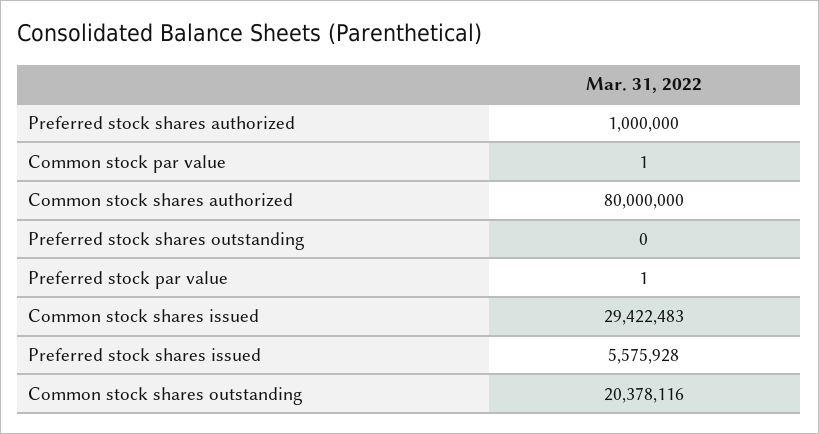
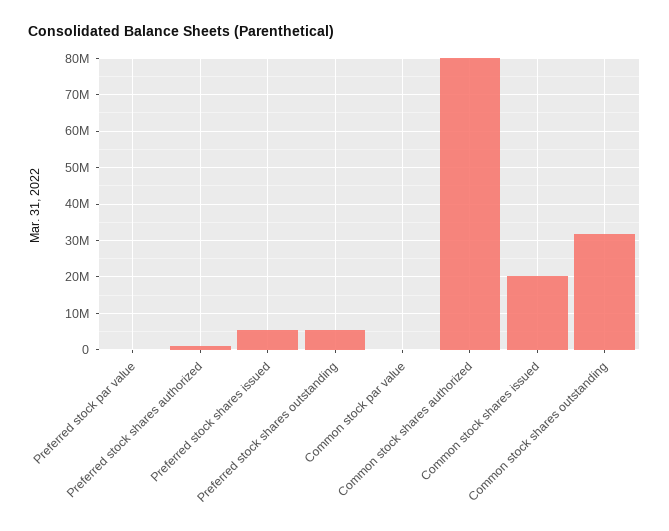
Preferred stock shares outstanding: 0 -> 6000000
Common stock shares issued: 29422483 -> 20000000
Common stock shares outstanding: 20378116 -> 32000000

